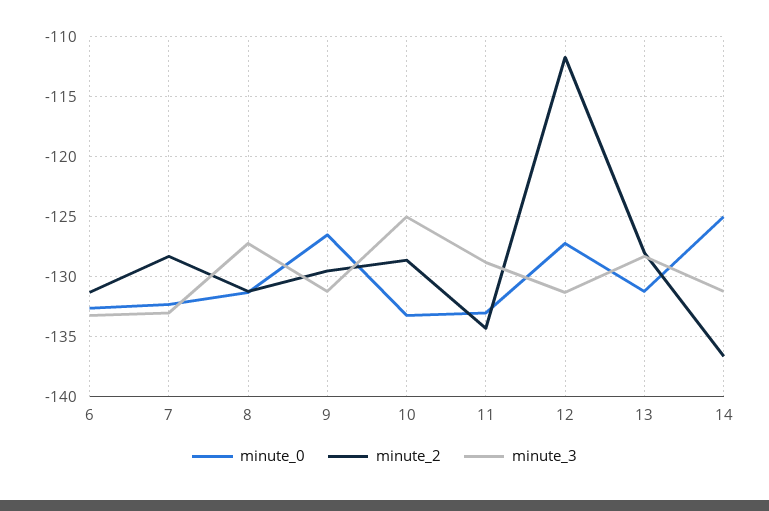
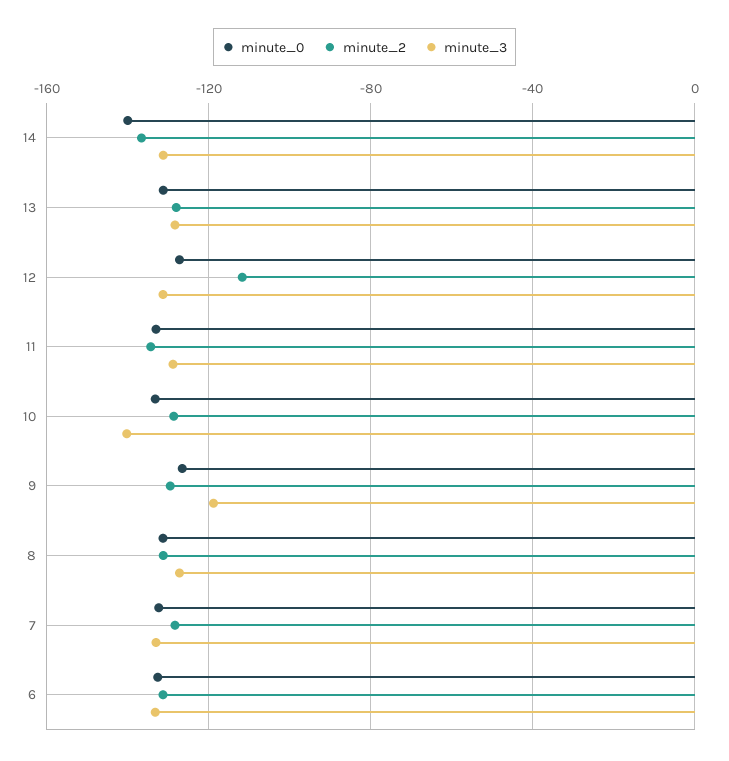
minute_3, 9: -131 -> -120
minute_3, 10: -125 -> -140
minute_0, 14: -125 -> -140

